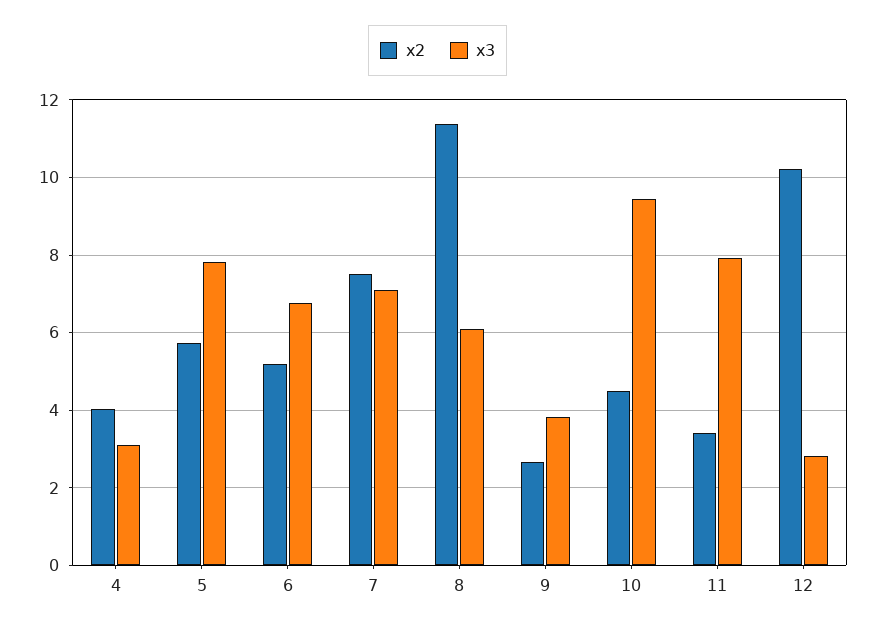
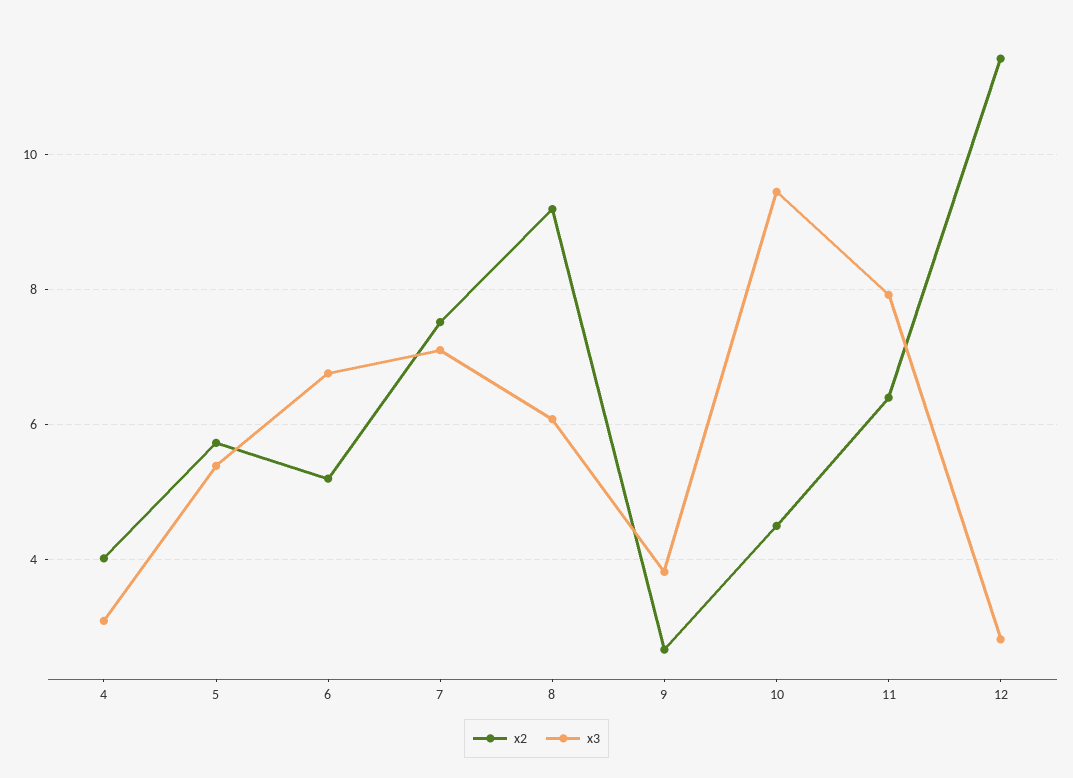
x3, 5: 7.8 -> 5.4
x2, 8: 11.4 -> 9.2
x2, 11: 3.4 -> 6.4
x2, 12: 10.2 -> 11.4

